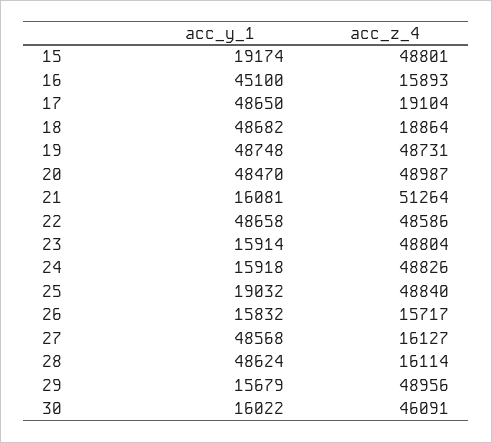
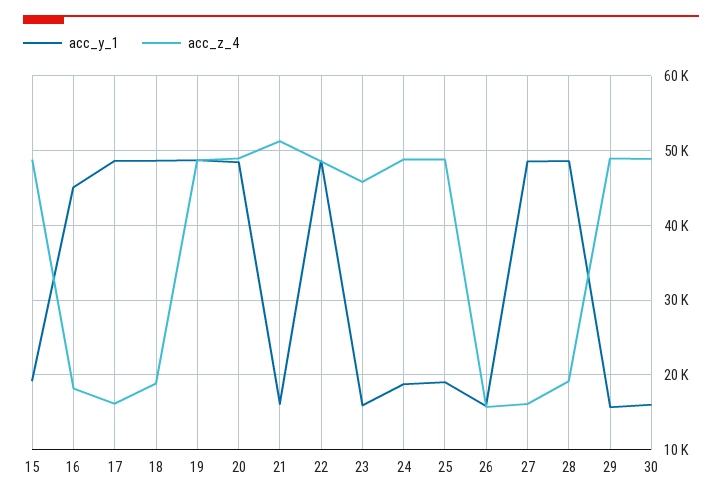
acc_z_4, 16: 15893 -> 18000
acc_z_4, 17: 19104 -> 16000
acc_z_4, 23: 48804 -> 46000
acc_y_1, 24: 15918 -> 19000
acc_z_4, 28: 16114 -> 19000
acc_z_4, 30: 46091 -> 49000

